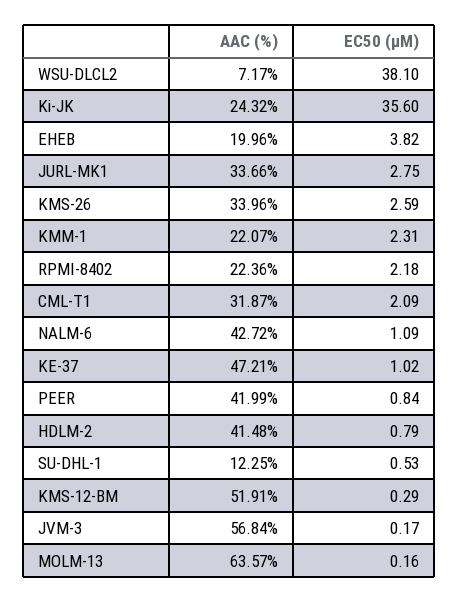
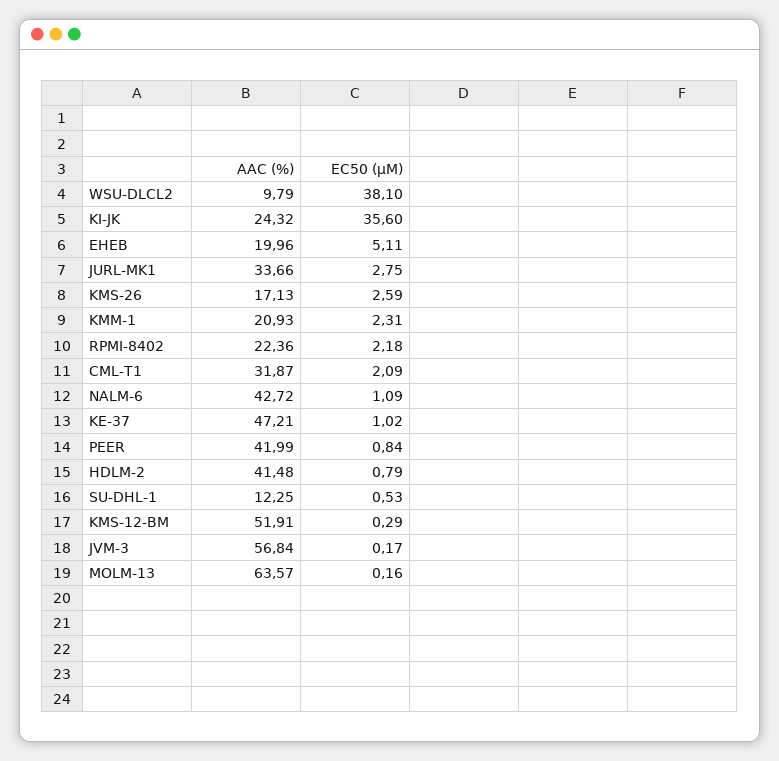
AAC (%), WSU-DLCL2: 7.17 -> 9.79
EC50 (µM), EHEB: 3.82 -> 5.11
AAC (%), KMS-26: 33.96 -> 17.13
AAC (%), KMM-1: 22.07 -> 20.93

